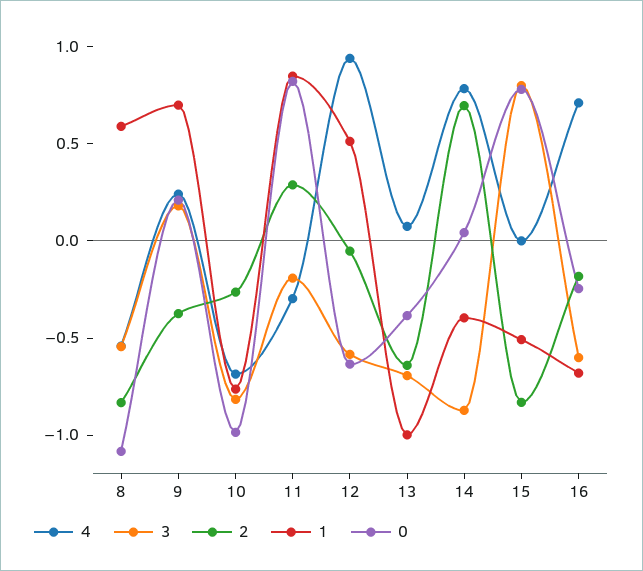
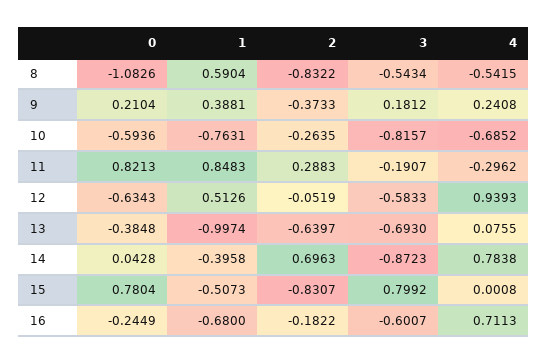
1, 9: 0.7 -> 0.3881
0, 10: -1 -> -0.5936

